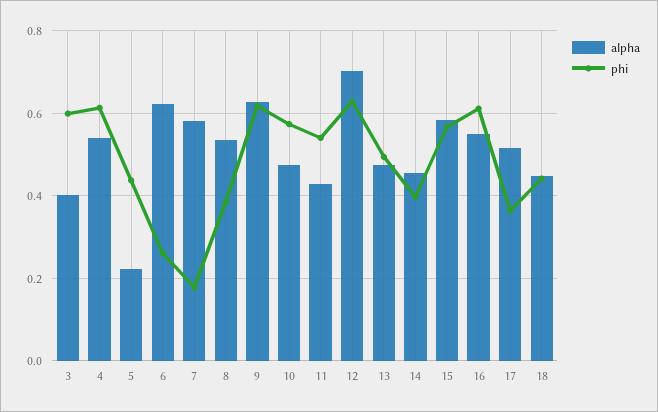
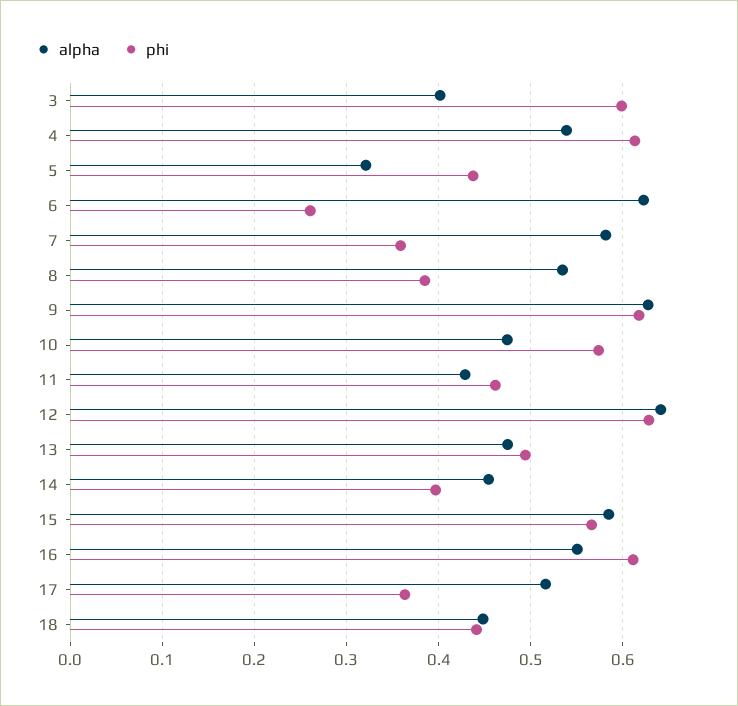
alpha, 5: 0.22 -> 0.32
phi, 7: 0.18 -> 0.36
phi, 11: 0.54 -> 0.46
alpha, 12: 0.7 -> 0.64

